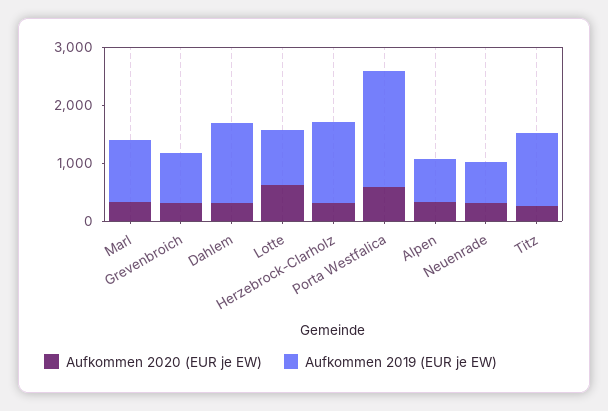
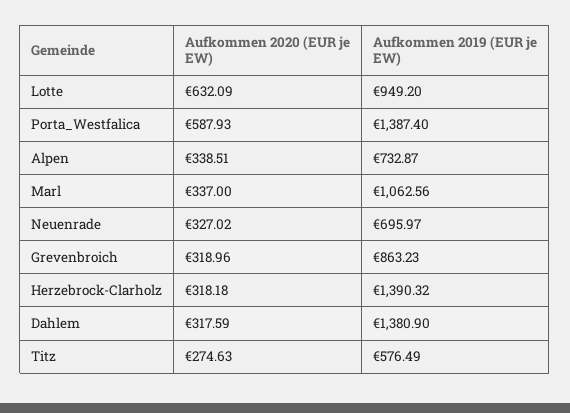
Aufkommen 2019 (EUR je EW), Porta Westfalica: 2000 -> 1387.4
Aufkommen 2019 (EUR je EW), Titz: 1200 -> 576.49

